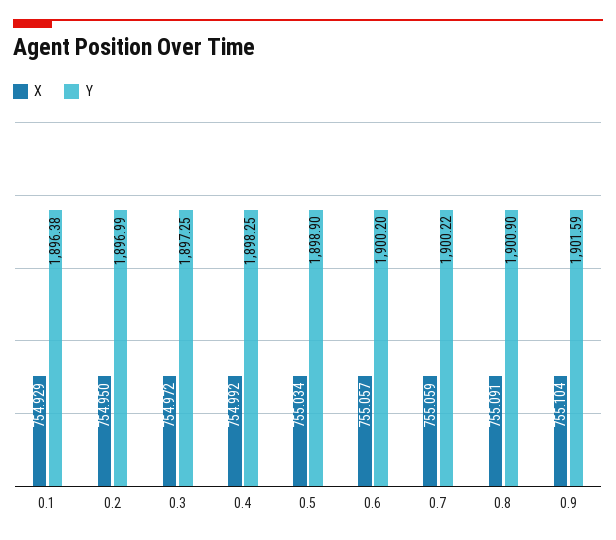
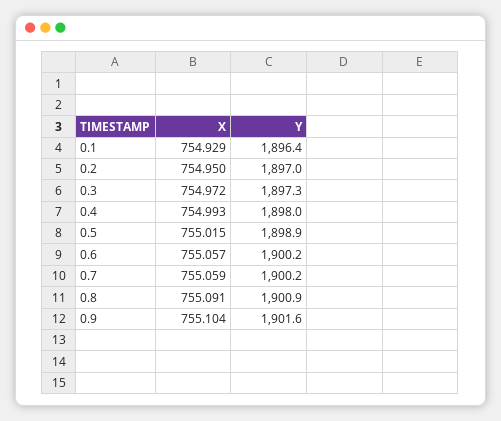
X, 0.4: 754.992 -> 754.993
Y, 0.4: 1898.25 -> 1898
X, 0.5: 755.034 -> 755.015

